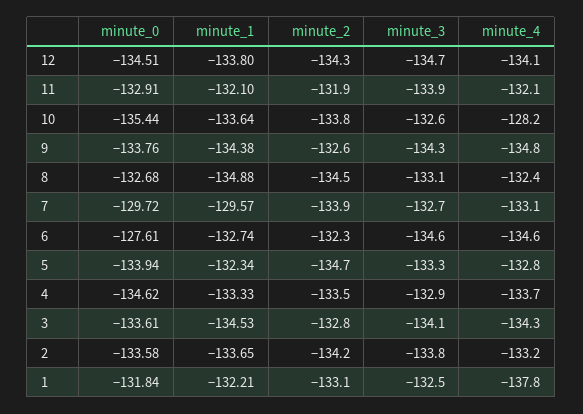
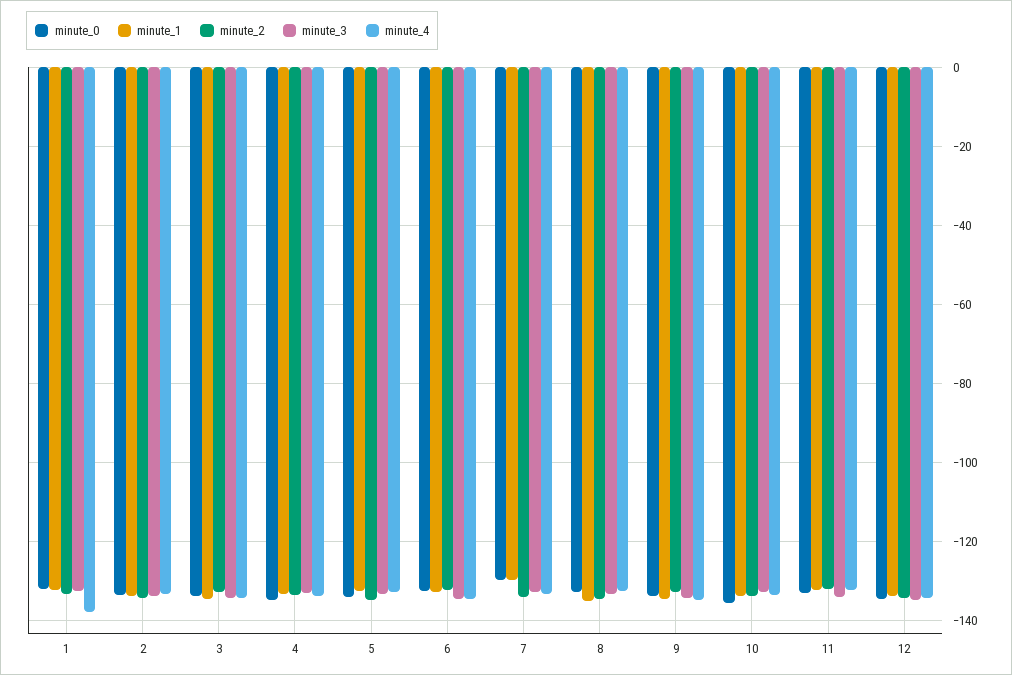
minute_4, 10: -128.2 -> -134
minute_0, 6: -127.61 -> -132

